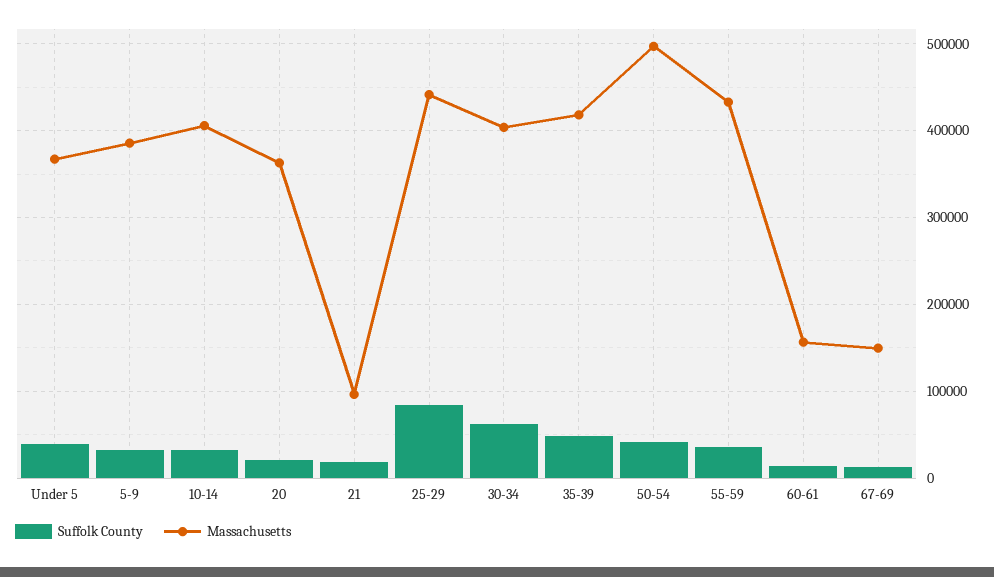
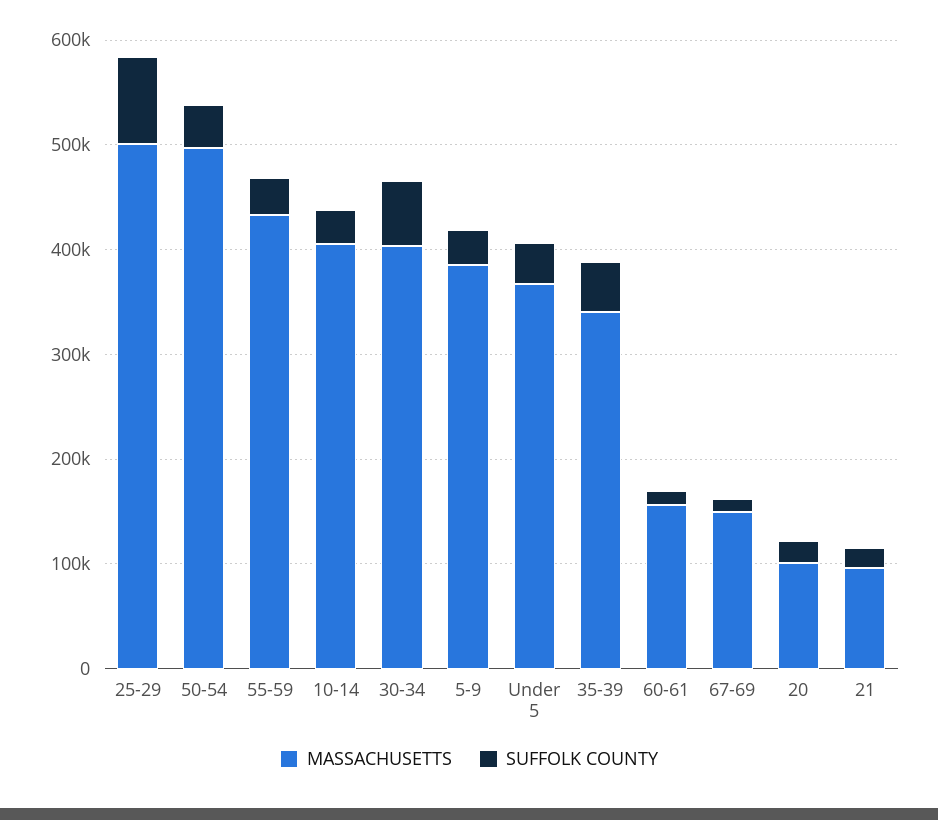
Massachusetts, 20: 360000 -> 100000
Massachusetts, 25-29: 440000 -> 500000
Massachusetts, 35-39: 420000 -> 340000

